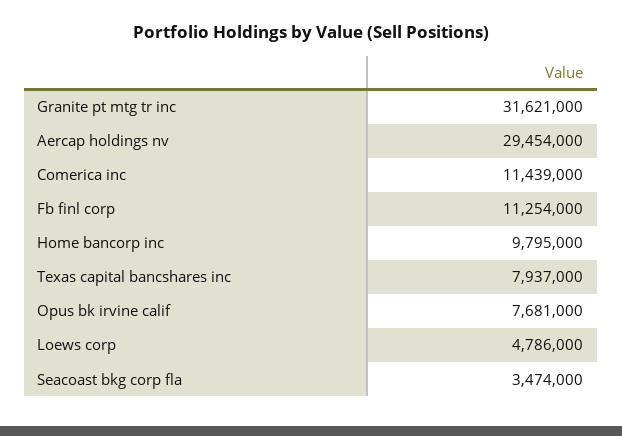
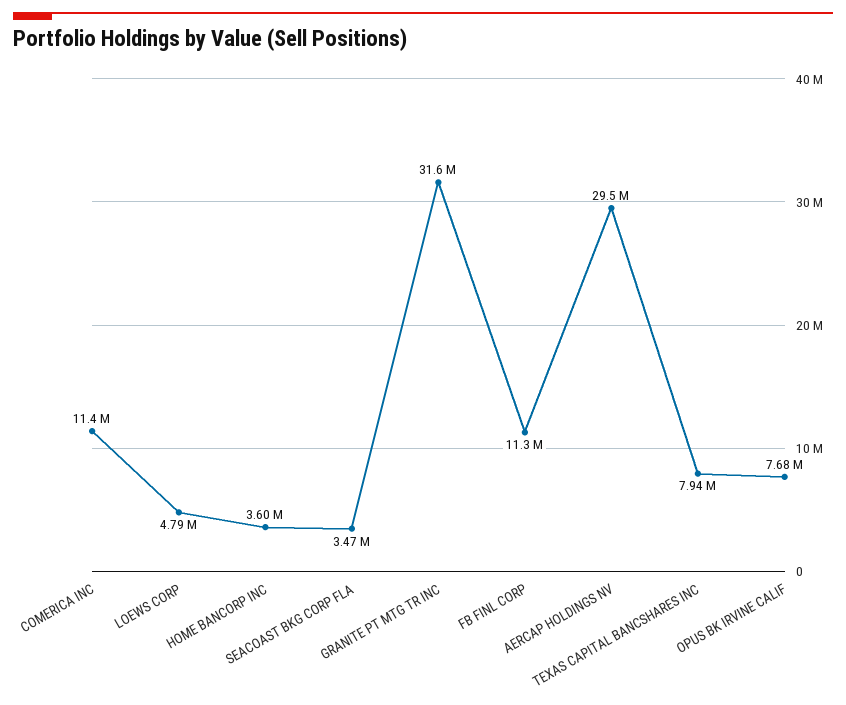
Home bancorp inc: 9795000 -> 3600000

